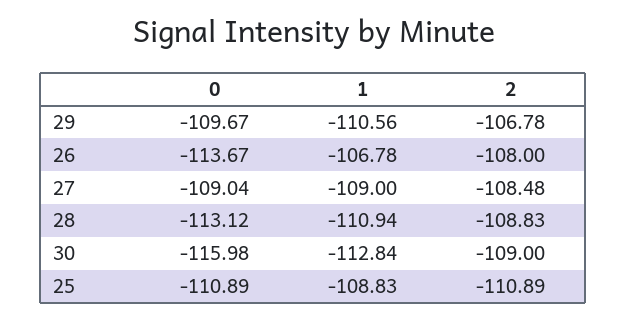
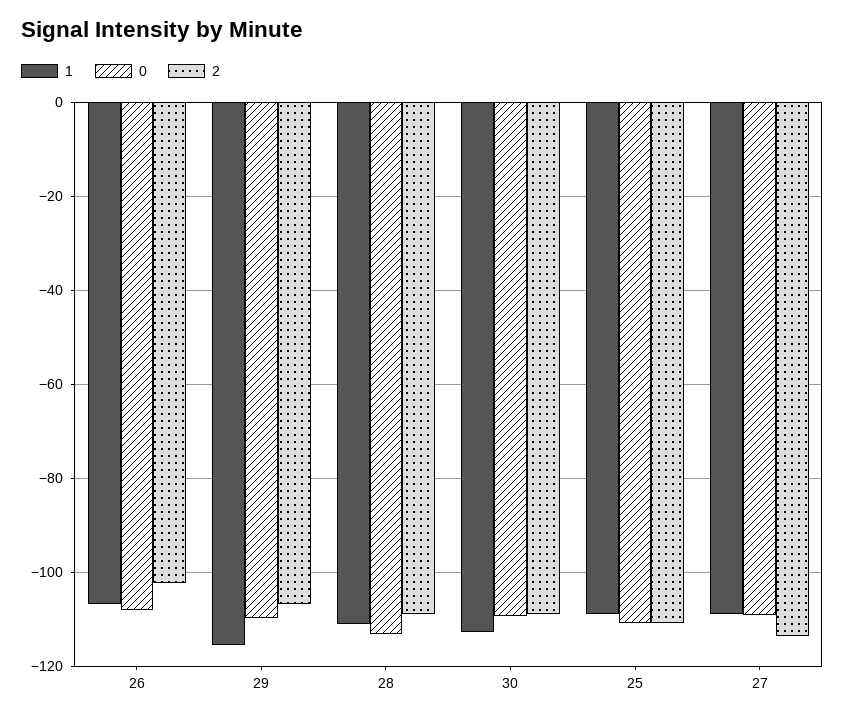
1, 29: -110.56 -> -116
0, 26: -113.67 -> -108
2, 26: -108 -> -102
2, 27: -108.48 -> -114
0, 30: -115.98 -> -110

